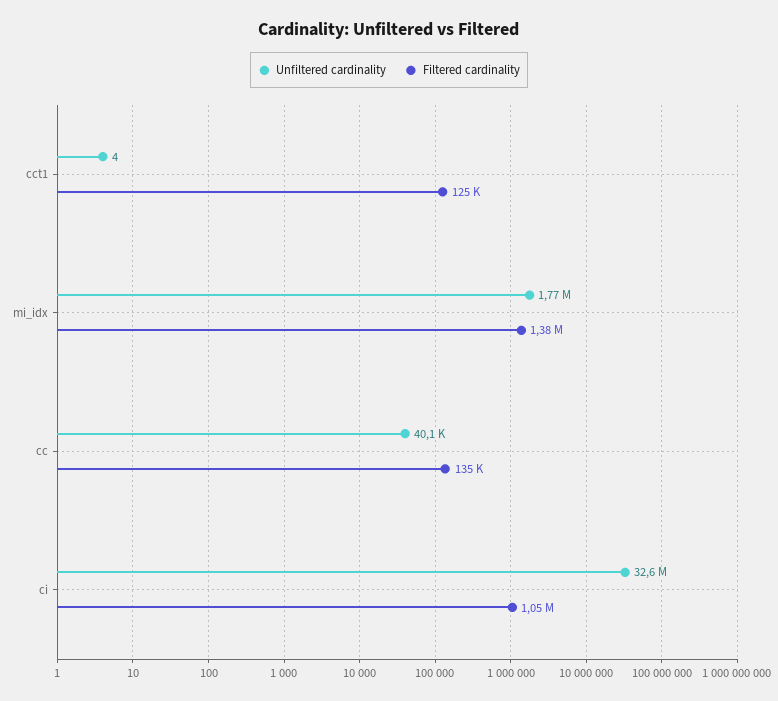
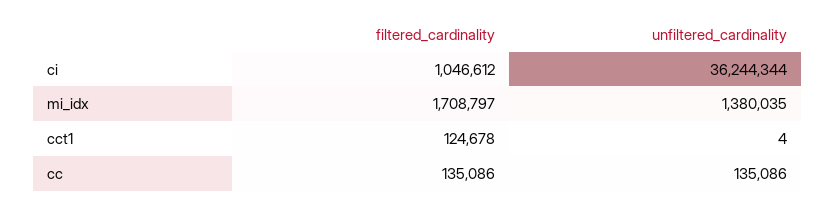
Unfiltered cardinality, mi_idx: 1770000 -> 1380035
Filtered cardinality, mi_idx: 1380000 -> 1708797
Unfiltered cardinality, cc: 40100 -> 135086
Unfiltered cardinality, ci: 32600000 -> 36244344

